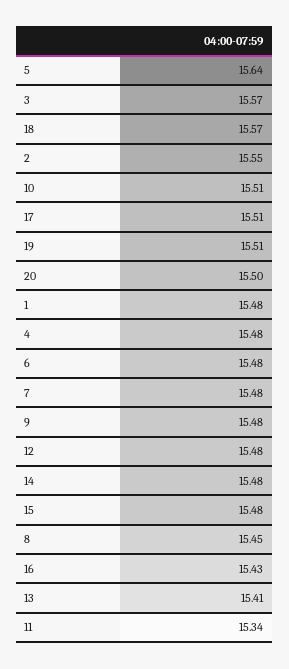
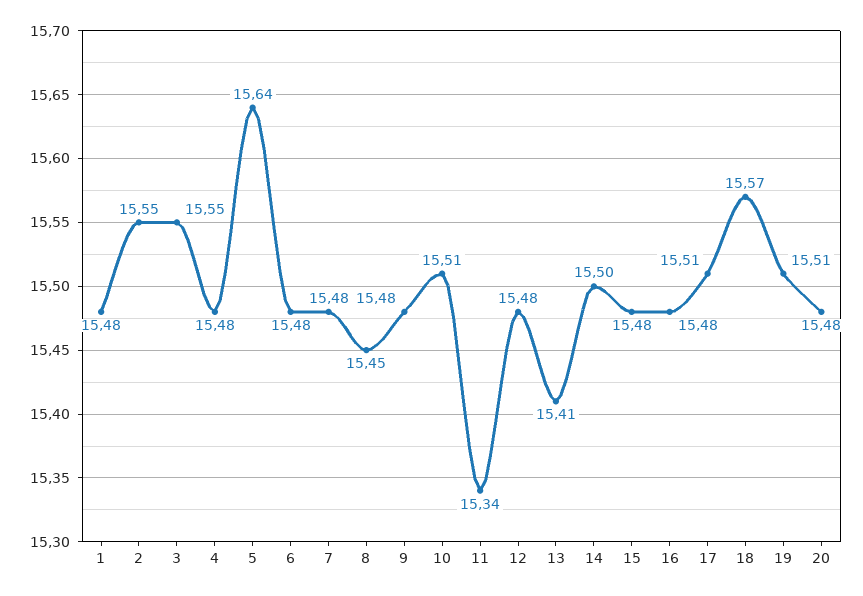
3: 15.57 -> 15.55
20: 15.5 -> 15.48
14: 15.48 -> 15.5
16: 15.43 -> 15.48

